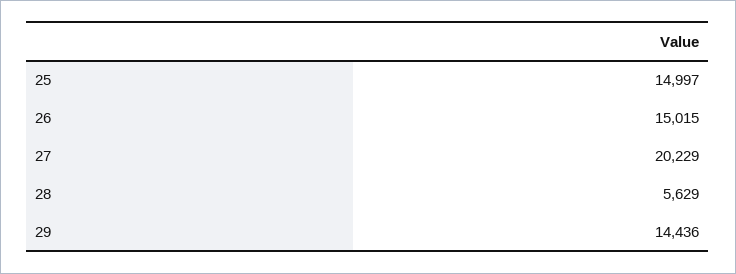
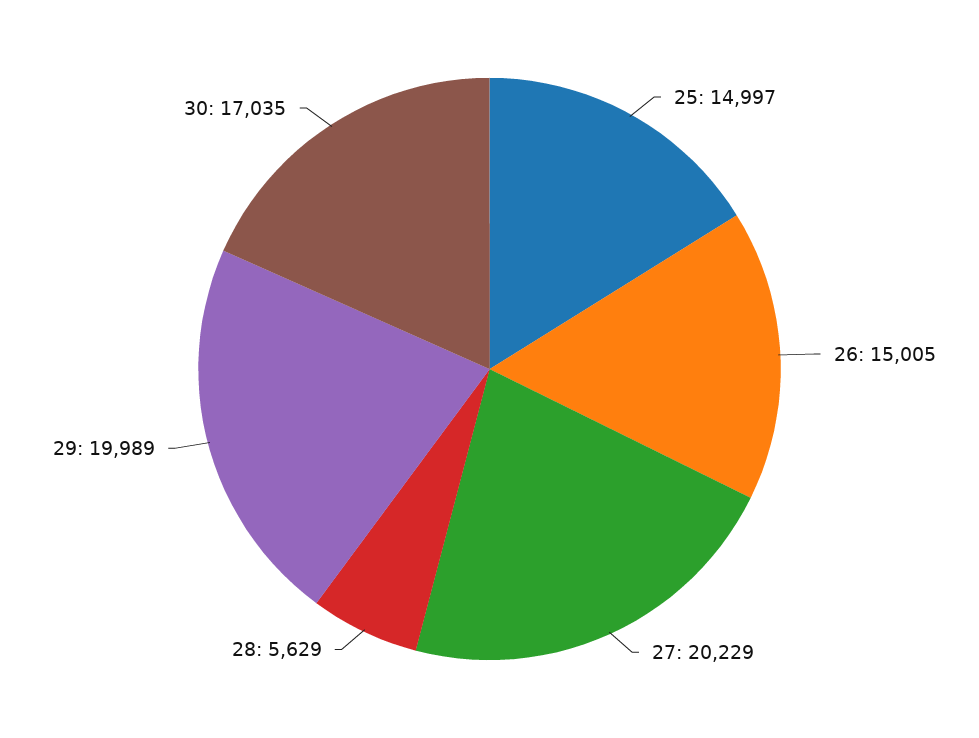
26: 15015 -> 15005
29: 14436 -> 19989
30: none -> 17035

